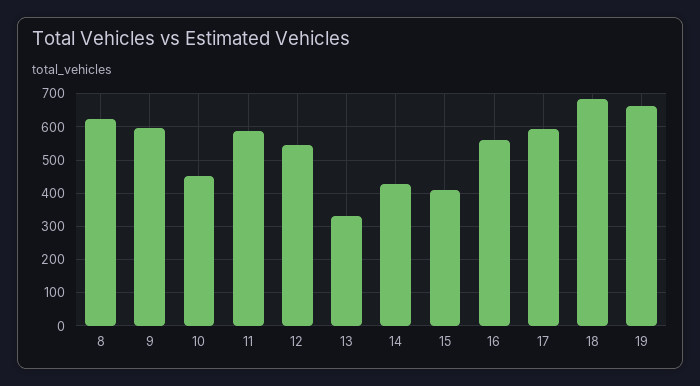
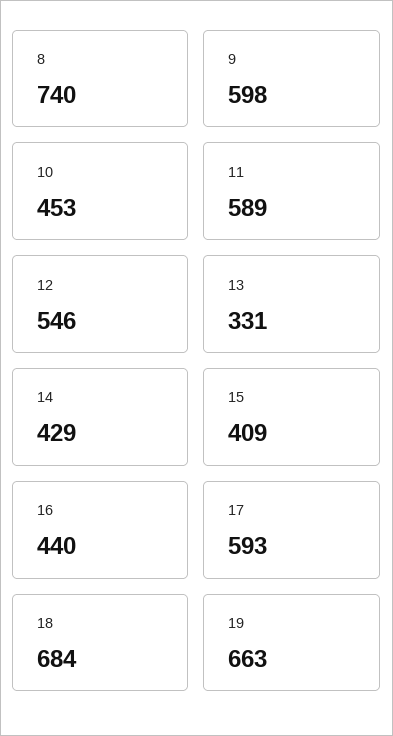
8: 620 -> 740
16: 560 -> 440

